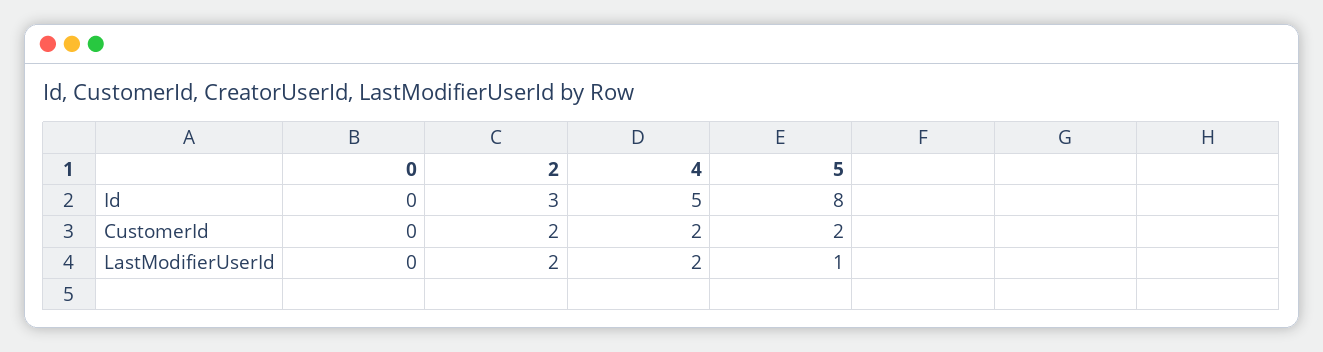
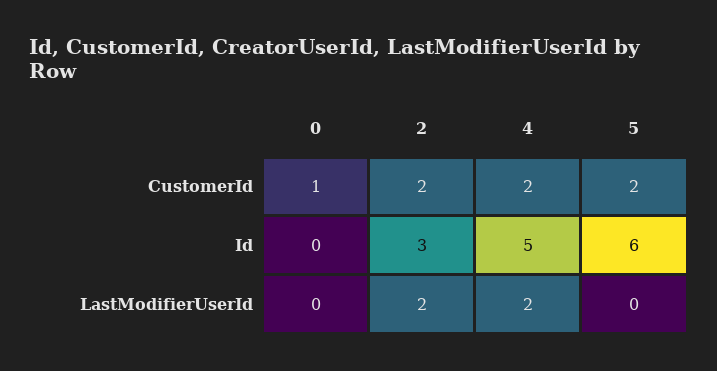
5, Id: 8 -> 6
0, CustomerId: 0 -> 1
5, LastModifierUserId: 1 -> 0

